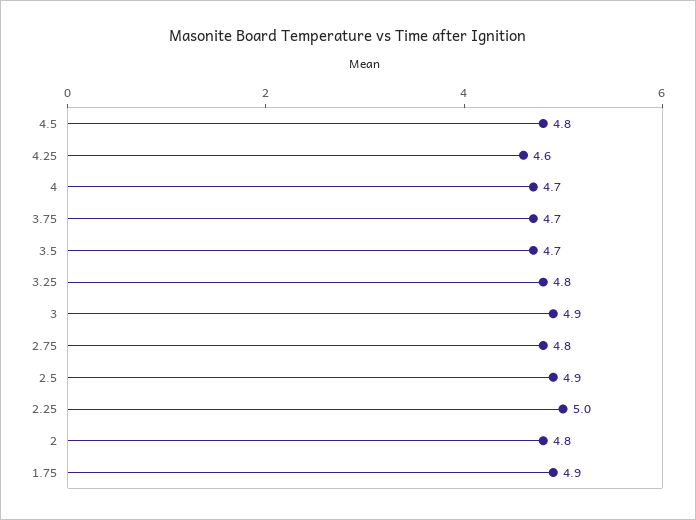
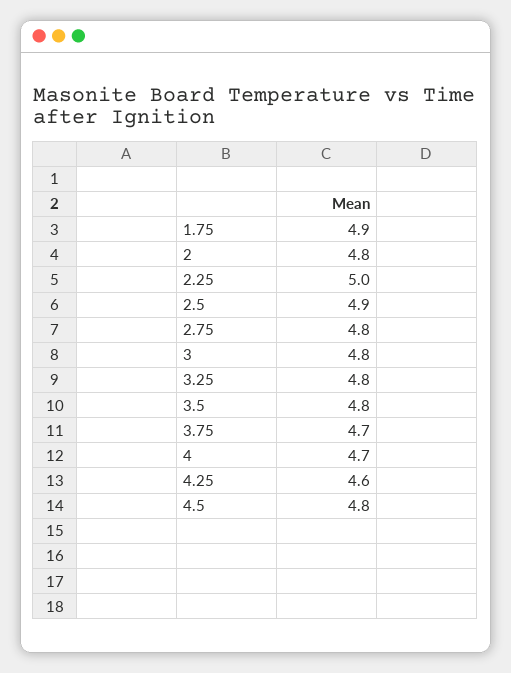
3.5: 4.7 -> 4.8
3: 4.9 -> 4.8

